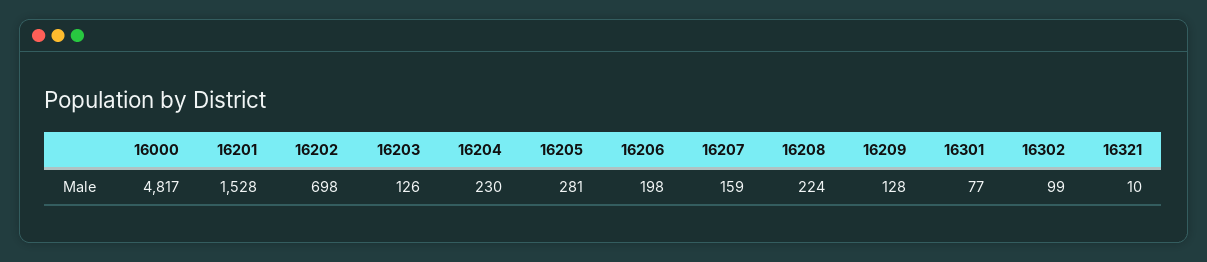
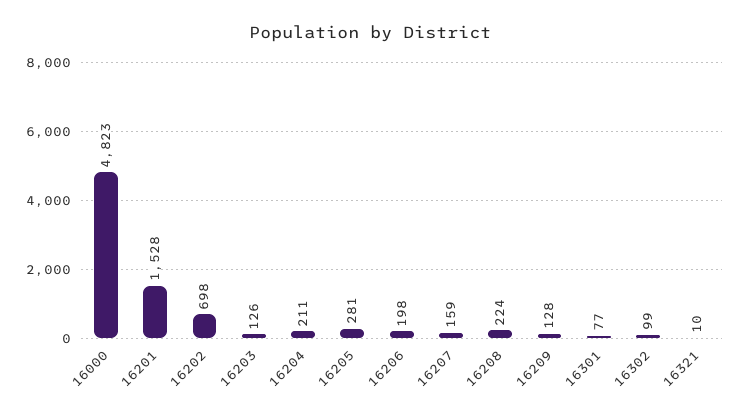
16000: 4817 -> 4823
16204: 230 -> 211

